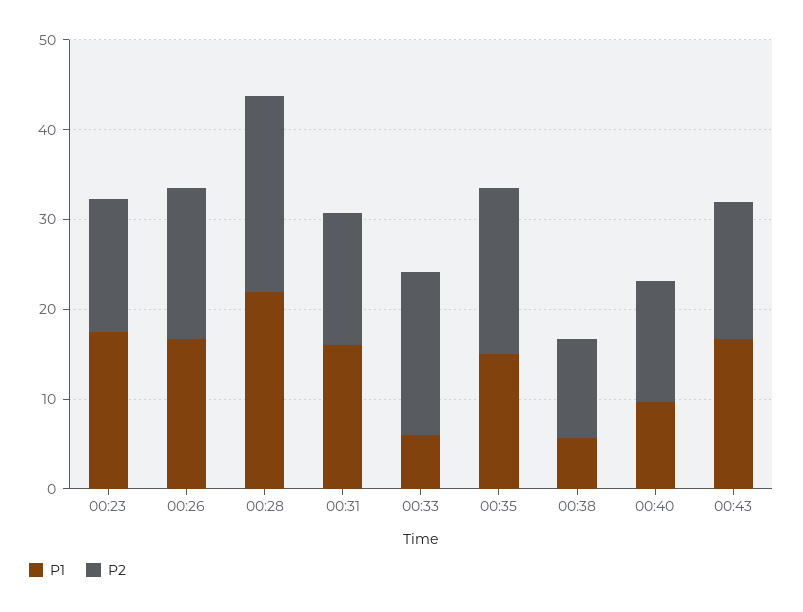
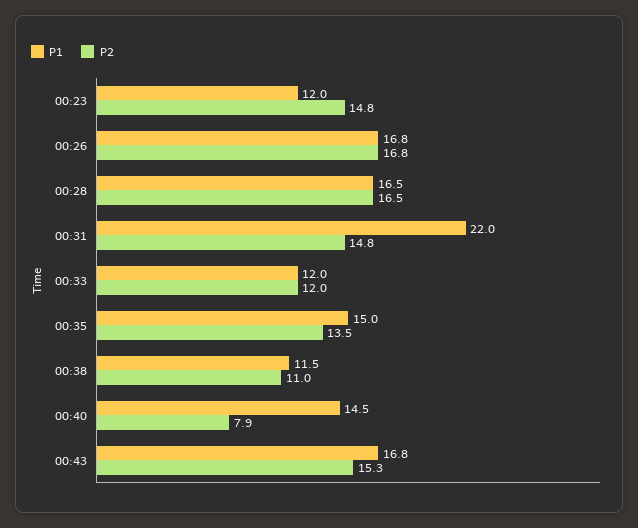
P1, 00:23: 18 -> 12
P1, 00:28: 22 -> 16.5
P2, 00:28: 22 -> 16.5
P1, 00:31: 16 -> 22
P1, 00:33: 6 -> 12
P2, 00:33: 18 -> 12
P2, 00:35: 18 -> 13.5
P1, 00:38: 6 -> 11.5
P1, 00:40: 10 -> 14.5
P2, 00:40: 14 -> 7.9

